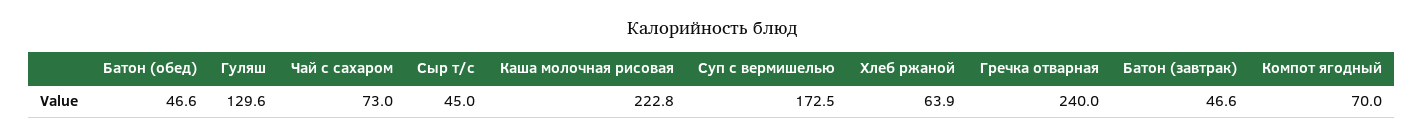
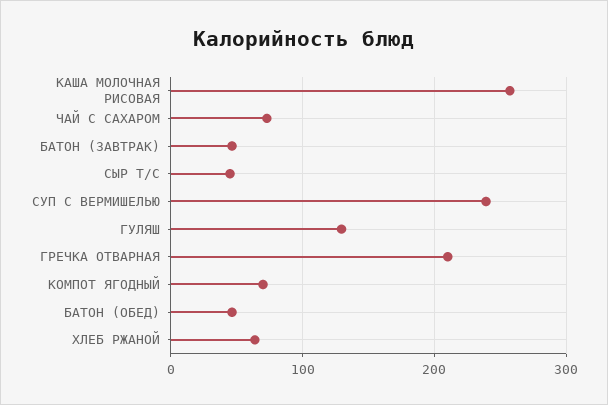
Каша молочная рисовая: 222.8 -> 260
Суп с вермишелью: 172.5 -> 240
Гречка отварная: 240 -> 210

